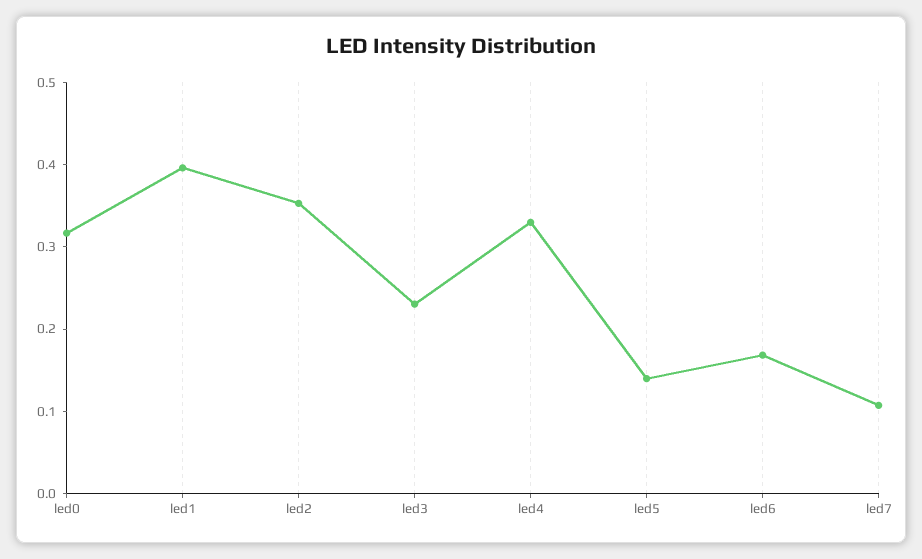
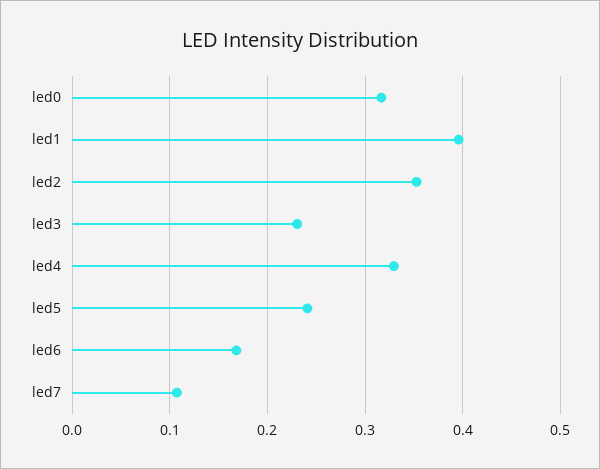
led5: 0.14 -> 0.24

